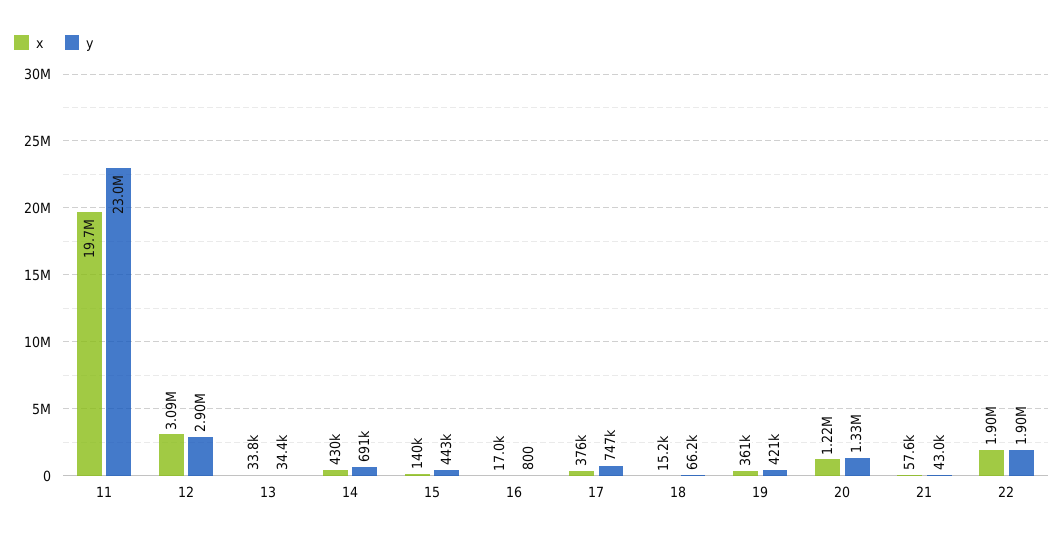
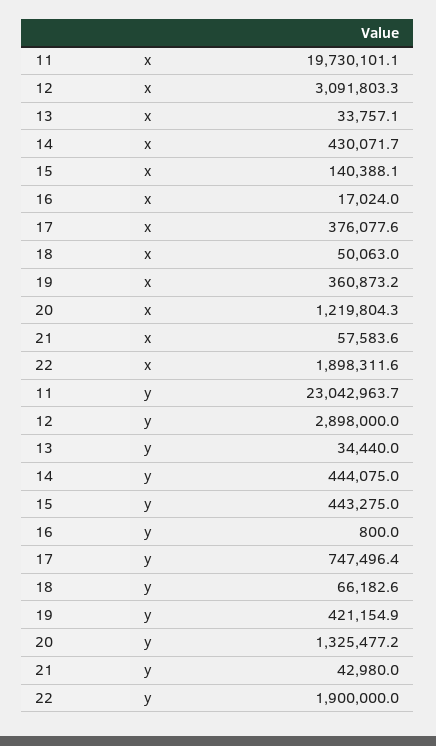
y, 14: 691000 -> 444075
x, 18: 15200 -> 50063

